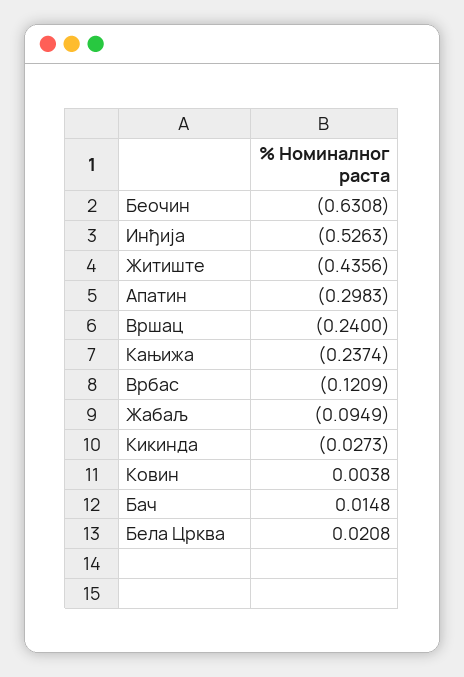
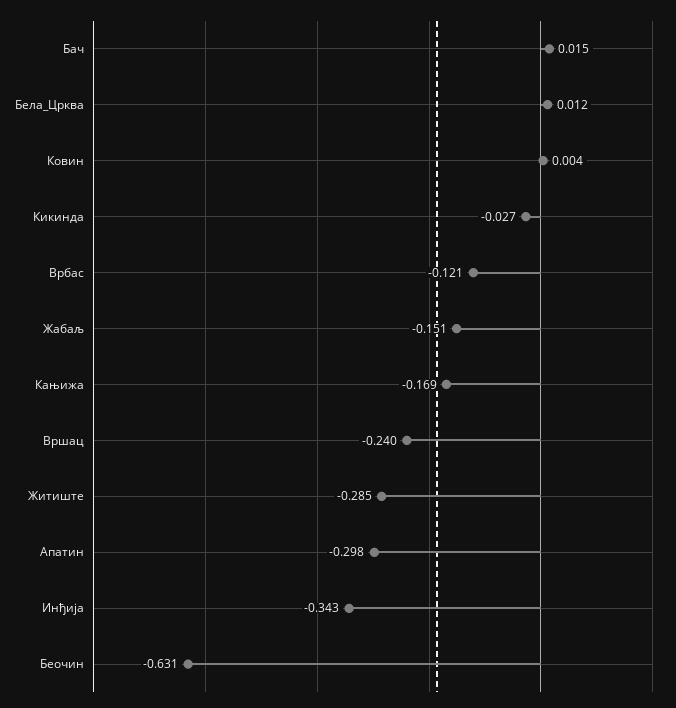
Инђија: -0.5263 -> -0.343
Житиште: -0.4356 -> -0.285
Кањижа: -0.2374 -> -0.169
Жабаљ: -0.0949 -> -0.151
Бела Црква: 0.0208 -> 0.012

